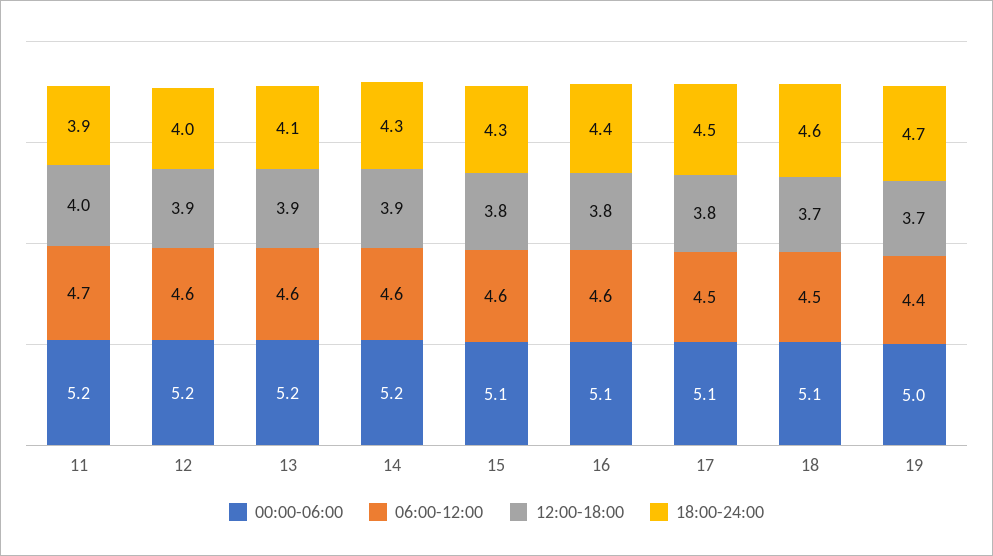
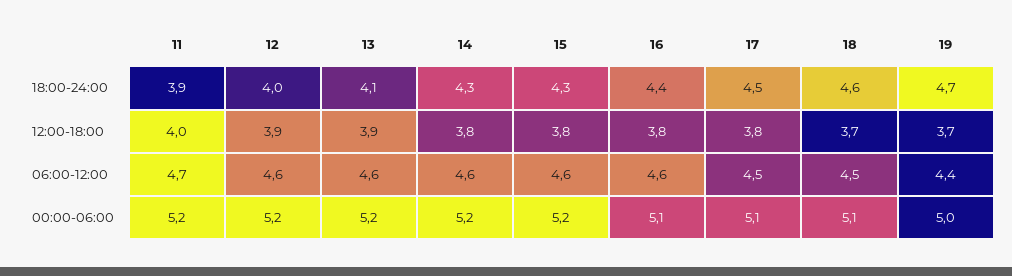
12:00-18:00, 14: 3.9 -> 3.8
00:00-06:00, 15: 5.1 -> 5.2

